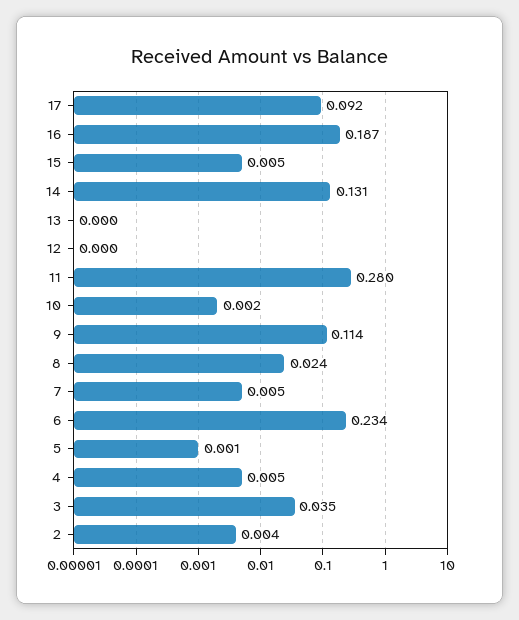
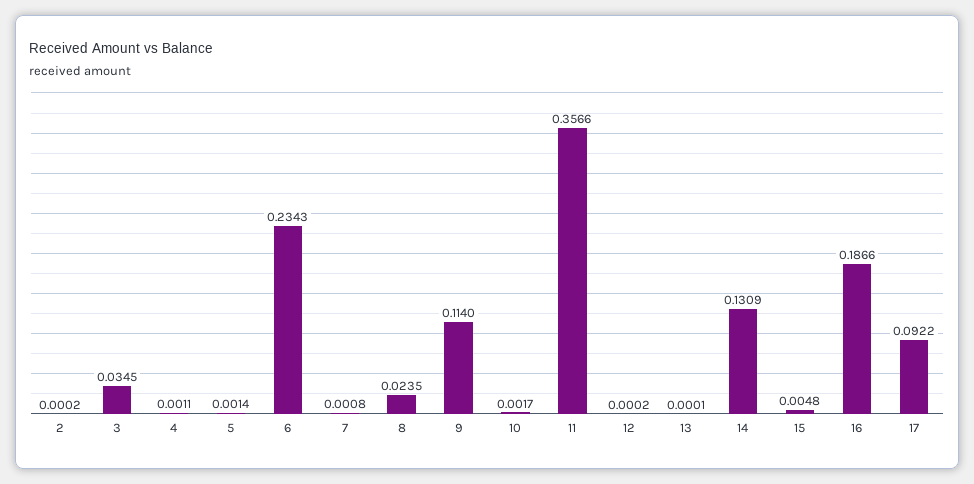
11: 0.28 -> 0.3566
7: 0.005 -> 0.0008
4: 0.005 -> 0.0011
2: 0.004 -> 0.0002

